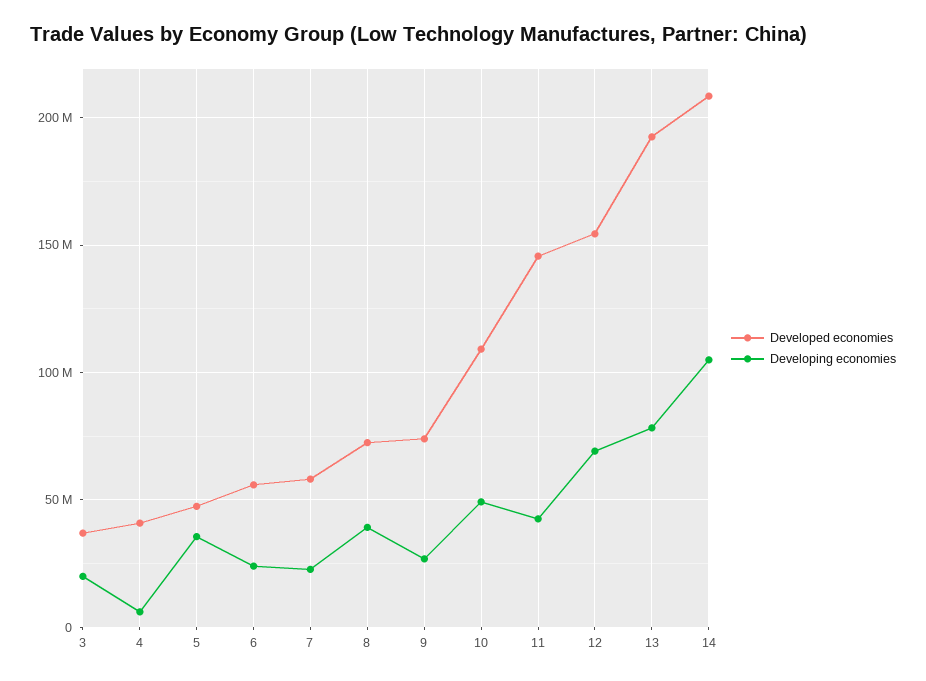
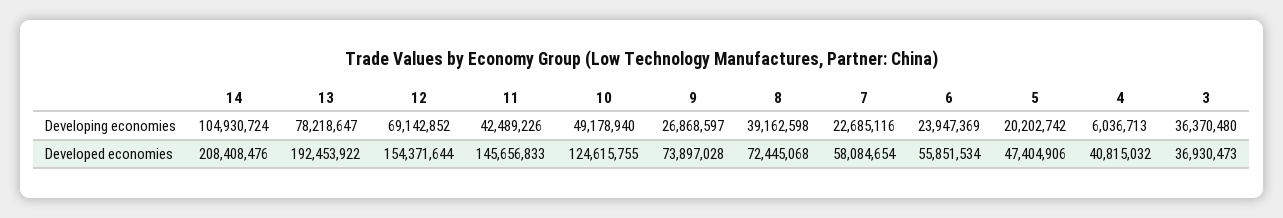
Developing economies, 3: 20000000 -> 36370480
Developing economies, 5: 35000000 -> 20202742
Developed economies, 10: 110000000 -> 124615755

